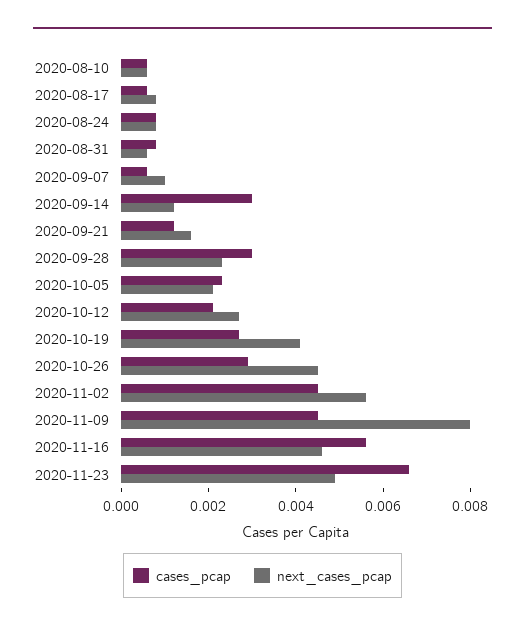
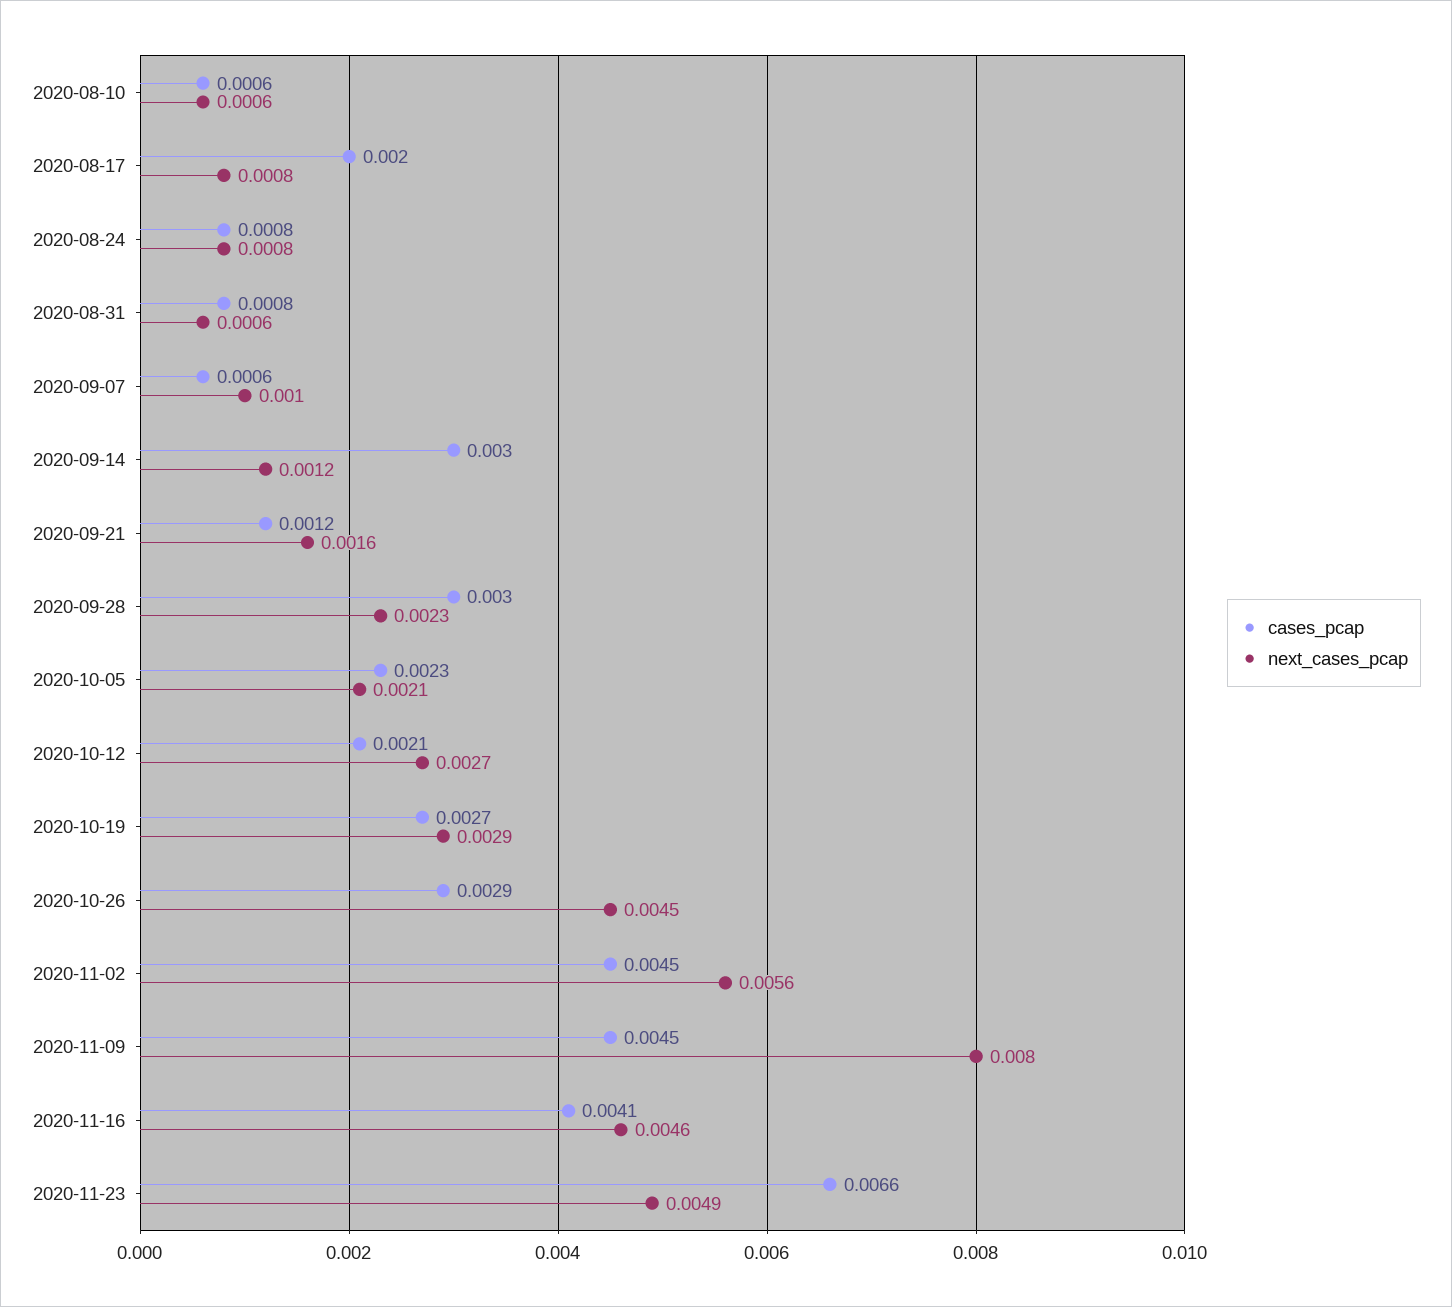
cases_pcap, 2020-08-17: 0.0005 -> 0.002
next_cases_pcap, 2020-10-19: 0.004 -> 0.0029
cases_pcap, 2020-11-16: 0.0055 -> 0.0041

